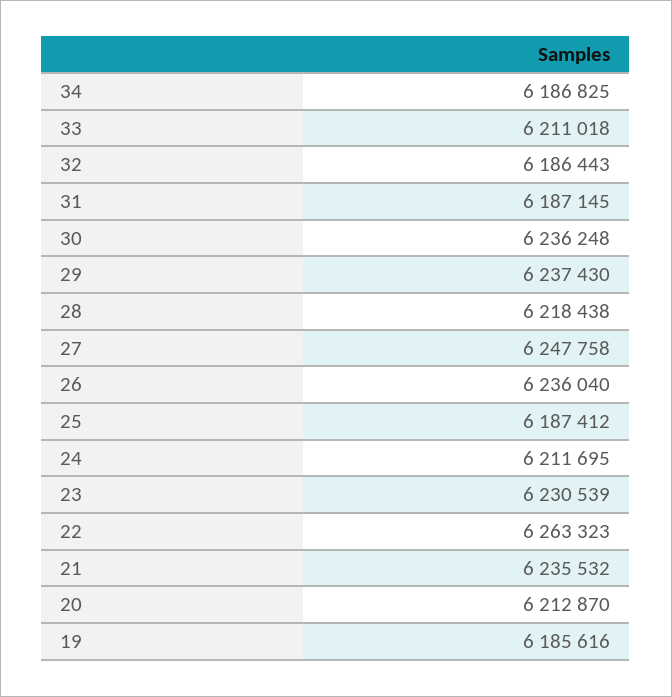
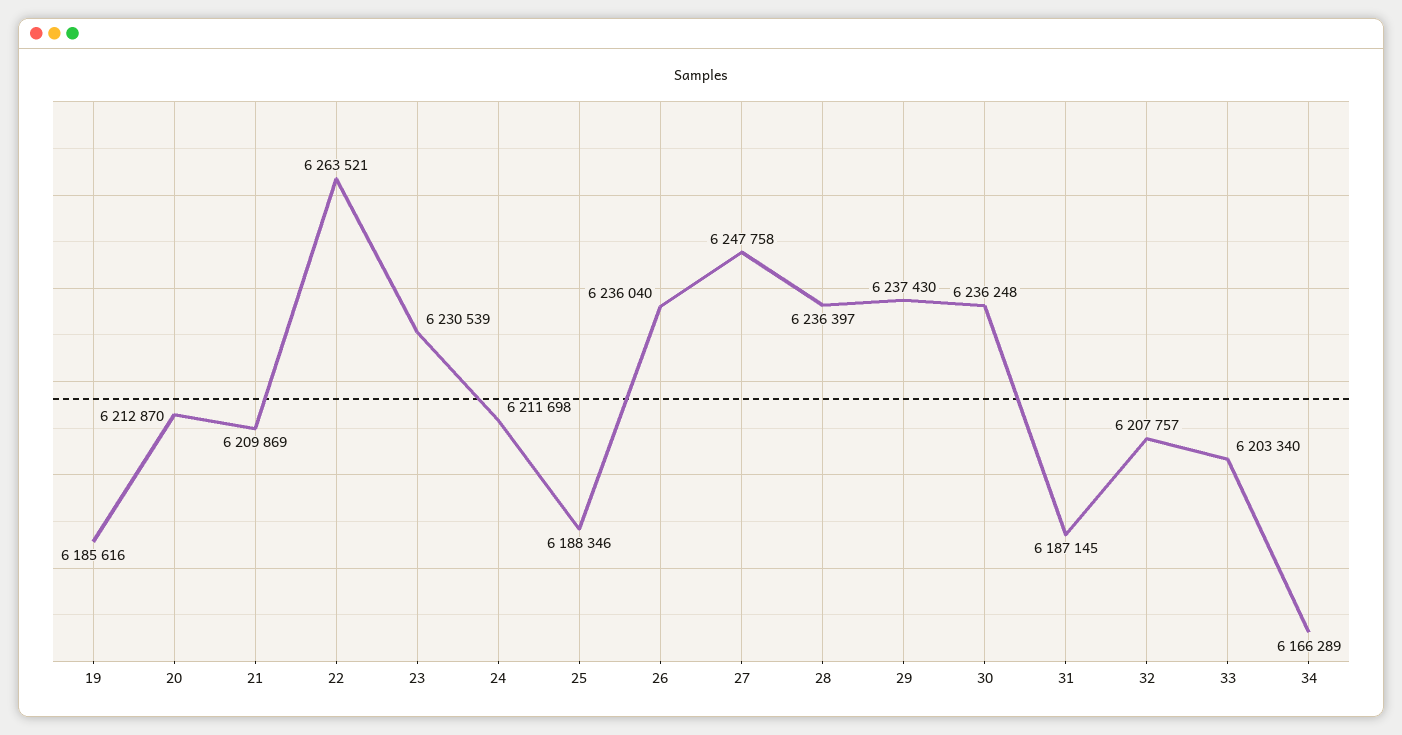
34: 6186825 -> 6166289
33: 6211018 -> 6203340
32: 6186443 -> 6207757
28: 6218438 -> 6236397
25: 6187412 -> 6188346
24: 6211695 -> 6211698
22: 6263323 -> 6263521
21: 6235532 -> 6209869

